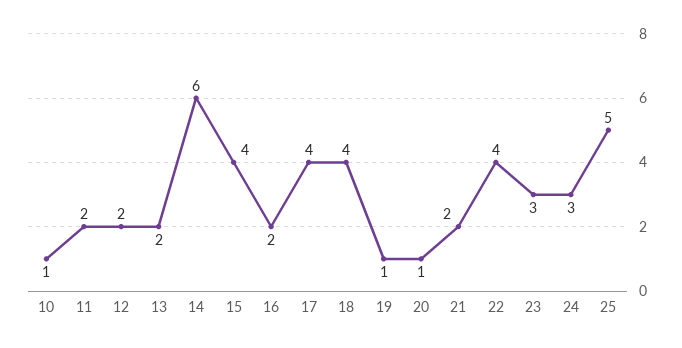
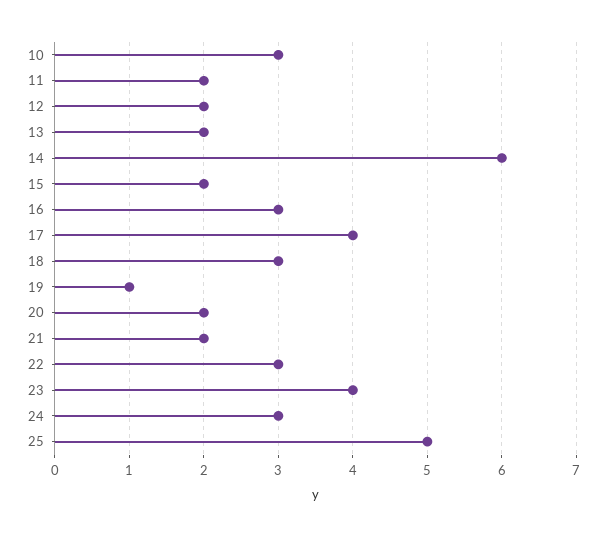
10: 1 -> 3
15: 4 -> 2
16: 2 -> 3
18: 4 -> 3
20: 1 -> 2
22: 4 -> 3
23: 3 -> 4

